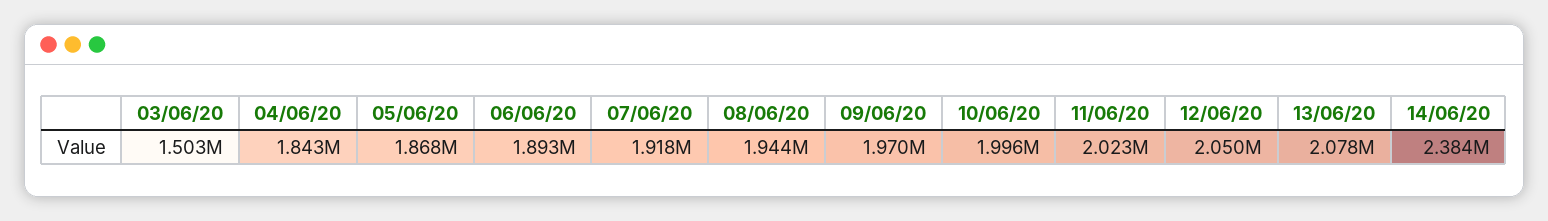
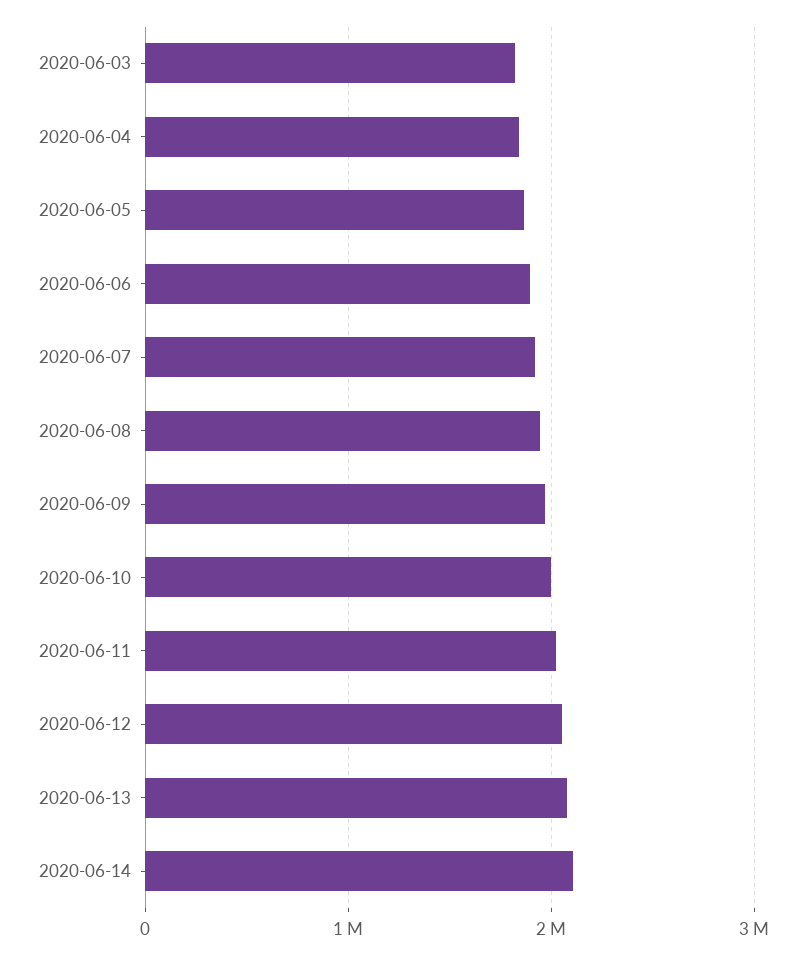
03/06/20: 1503000 -> 1800000
14/06/20: 2384000 -> 2100000

